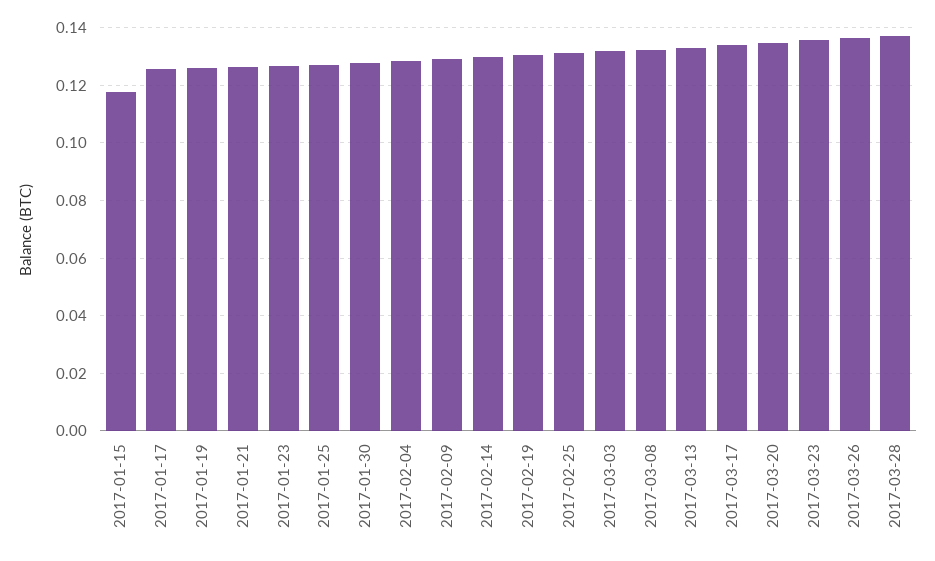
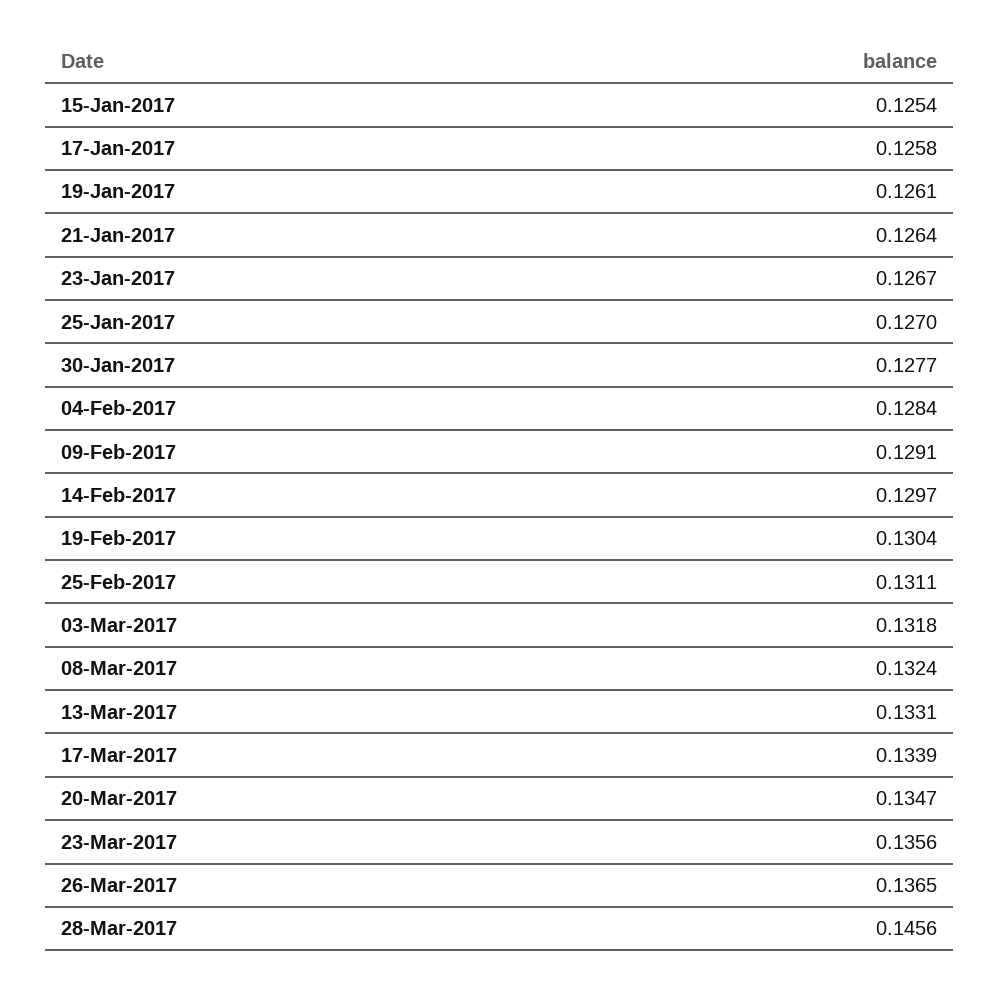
2017-01-15: 0.1175 -> 0.1254
2017-03-28: 0.1375 -> 0.1456

